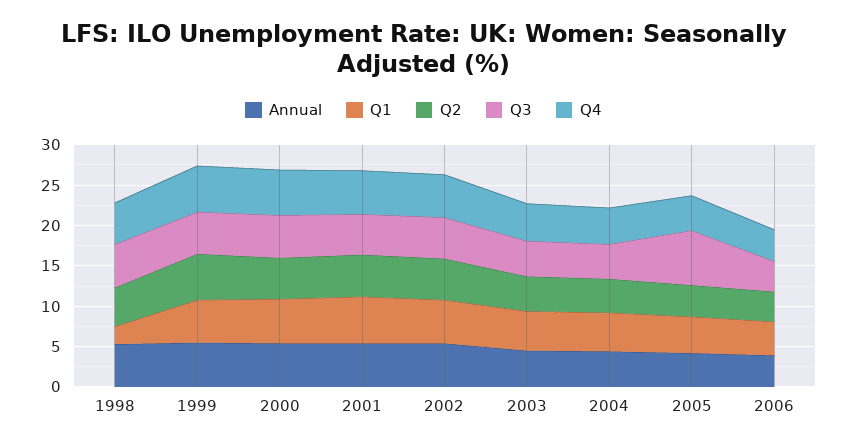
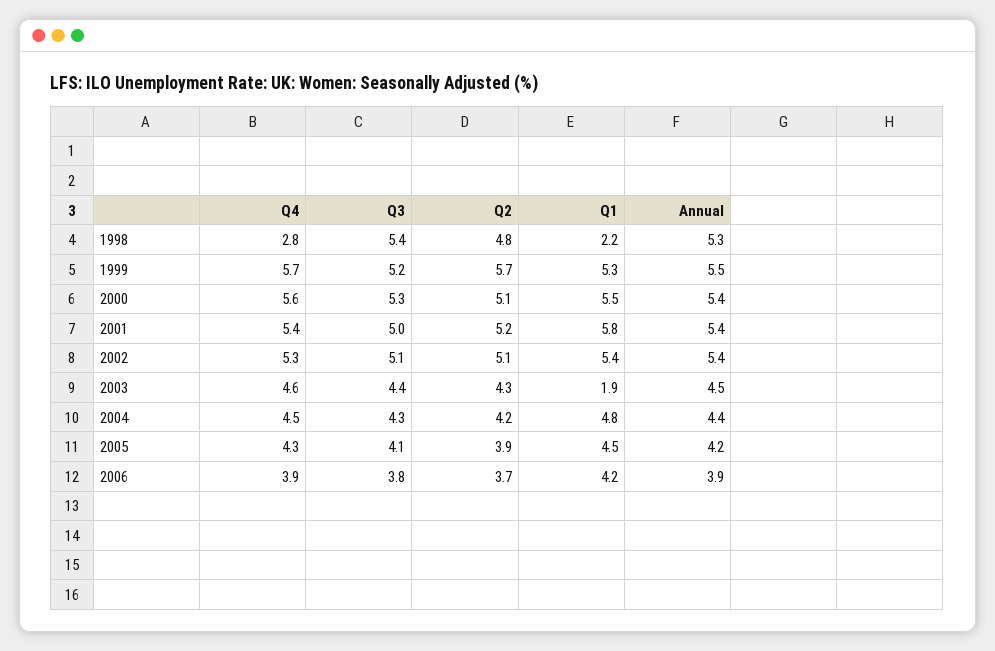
Q4, 1998: 5 -> 2.8
Q1, 2003: 5 -> 1.9
Q3, 2005: 7 -> 4.1

